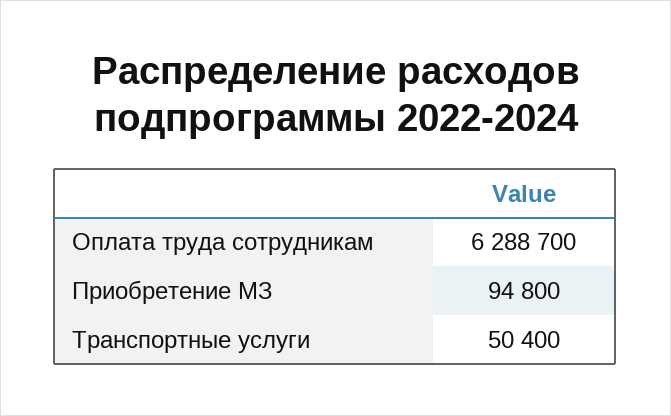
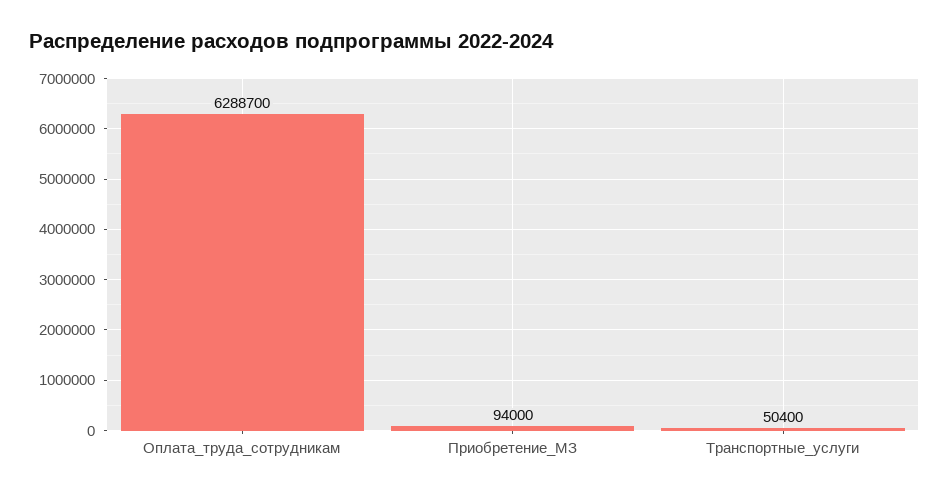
Приобретение МЗ: 94800 -> 94000

